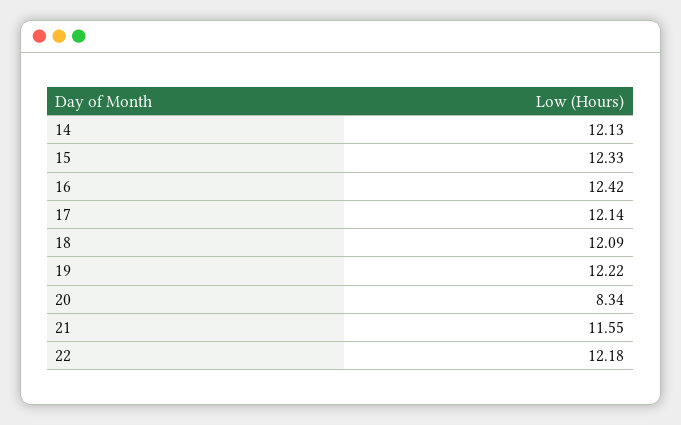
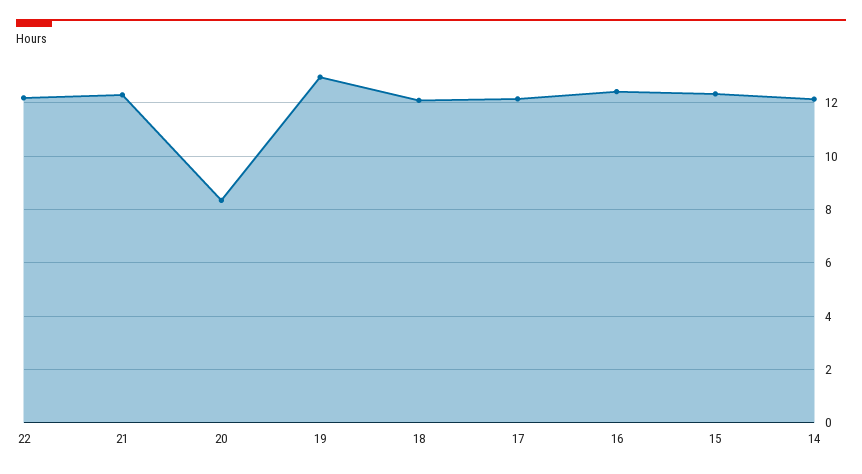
19: 12.22 -> 13
21: 11.55 -> 12.25

